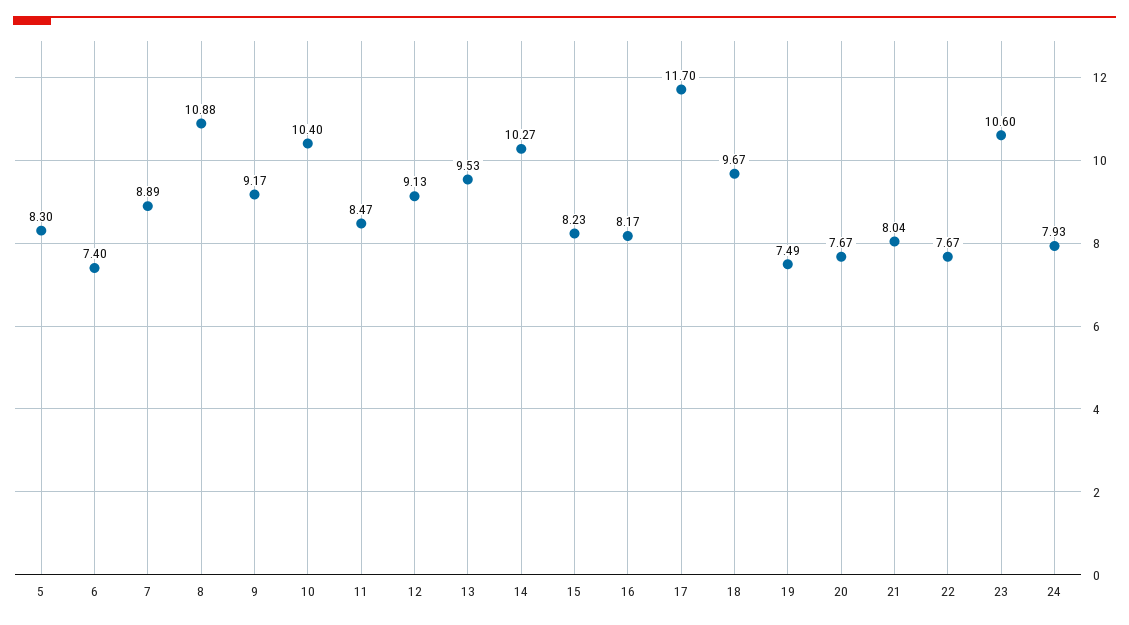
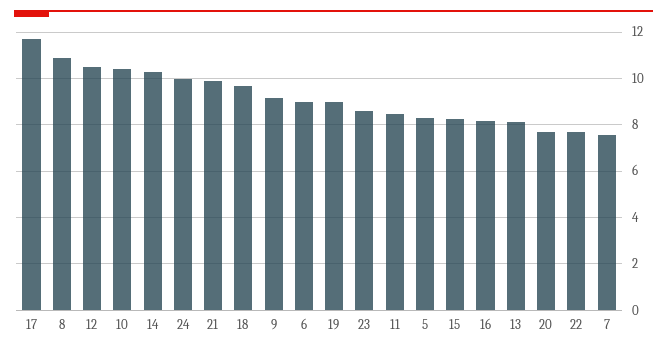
6: 7.4 -> 9
7: 8.89 -> 7.5
12: 9.13 -> 10.5
13: 9.53 -> 8
19: 7.49 -> 9
21: 8.04 -> 10
23: 10.6 -> 8.5
24: 7.93 -> 10

